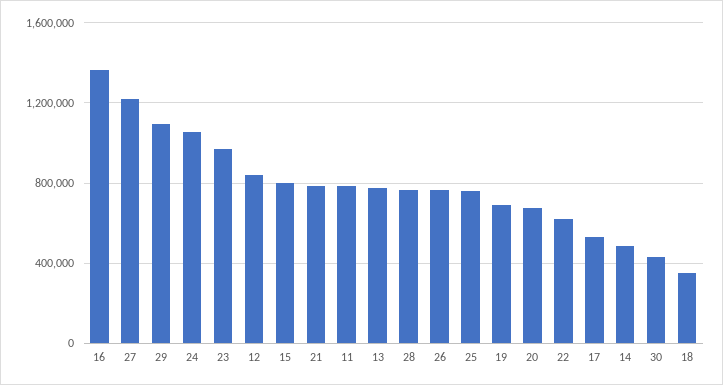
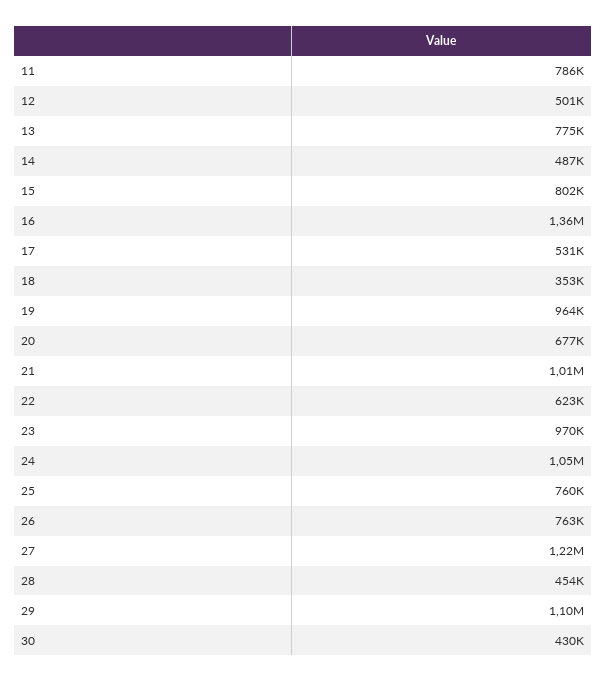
12: 850000 -> 501000
21: 800000 -> 1010000
28: 750000 -> 454000
19: 700000 -> 964000

